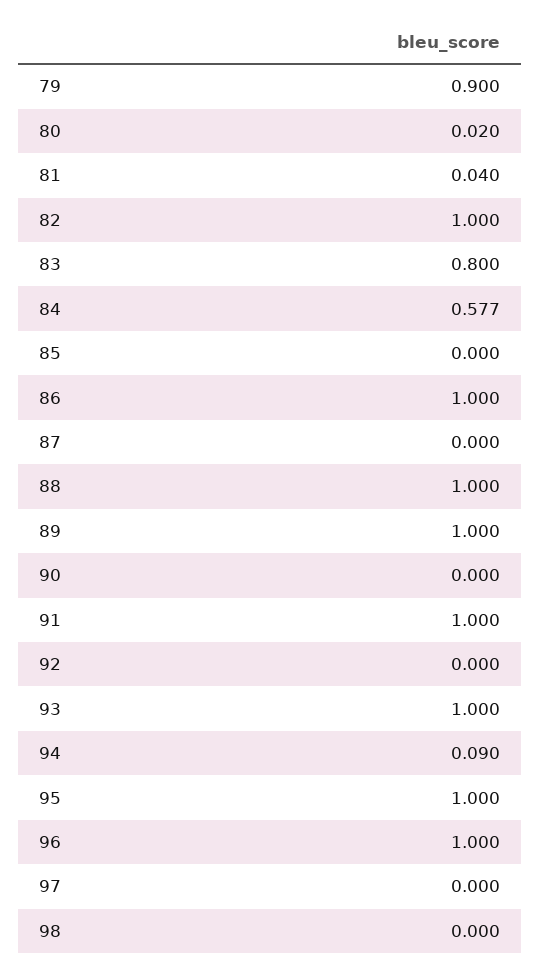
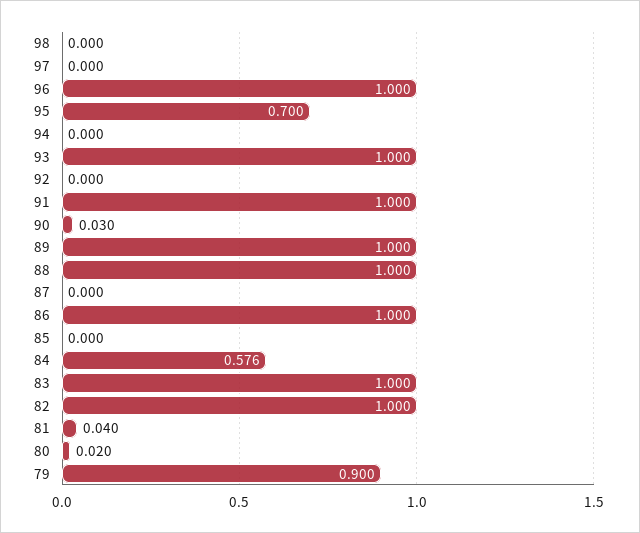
83: 0.8 -> 1
84: 0.577 -> 0.576
90: 0 -> 0.03
94: 0.09 -> 0
95: 1 -> 0.7

